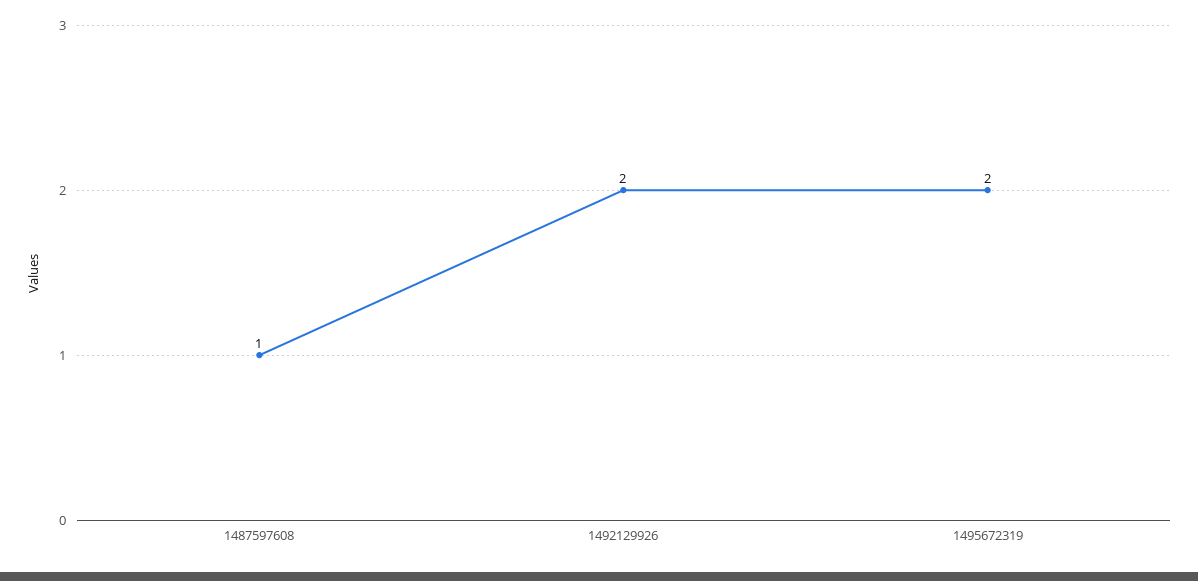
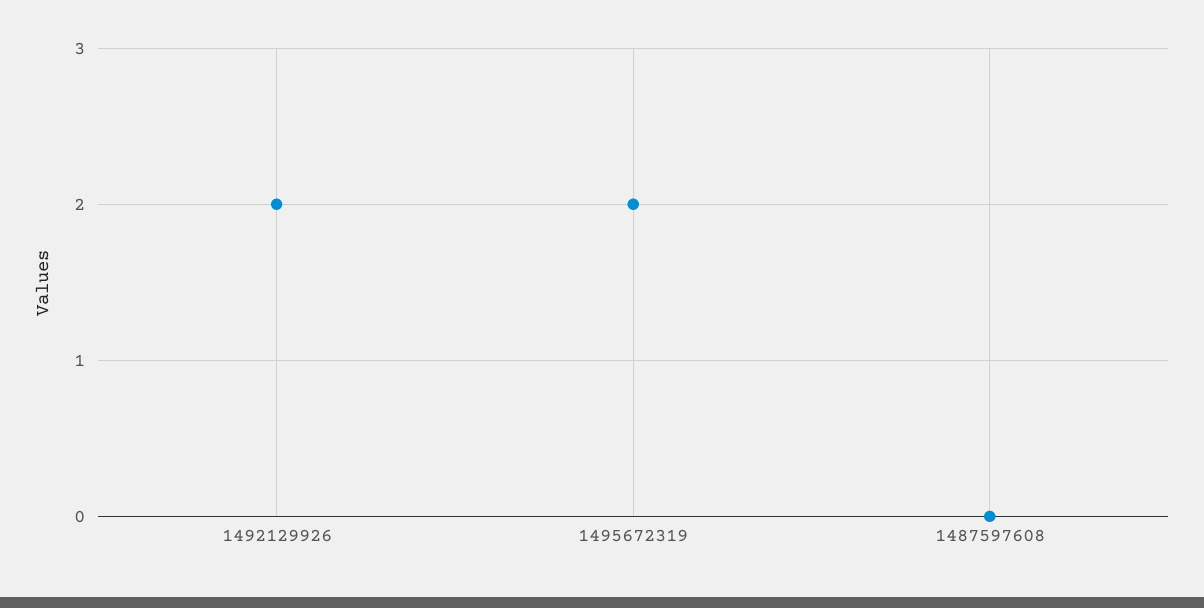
1487597608: 1 -> 0

